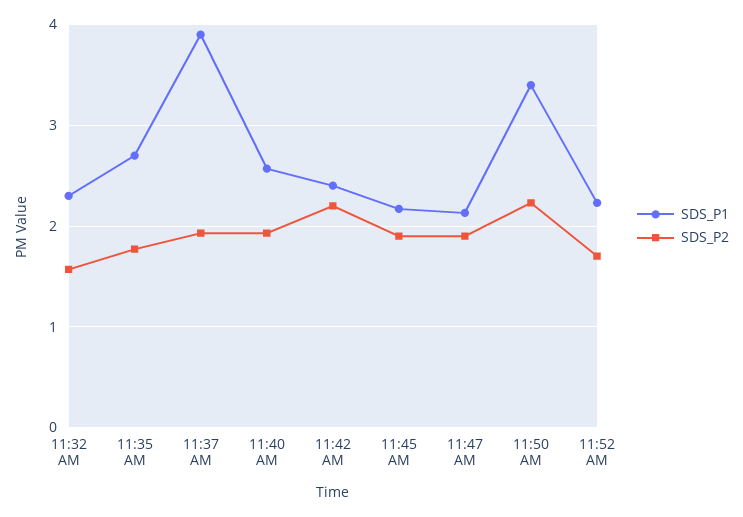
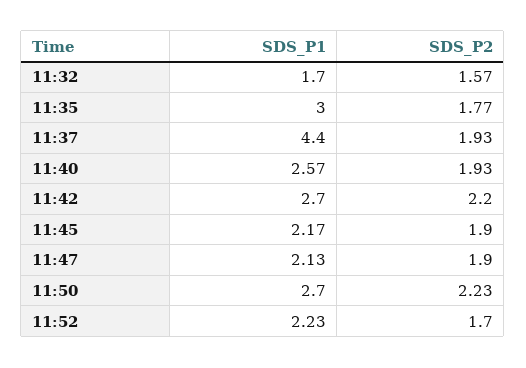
SDS_P1, 11:32 AM: 2.3 -> 1.7
SDS_P1, 11:35 AM: 2.7 -> 3
SDS_P1, 11:37 AM: 3.9 -> 4.4
SDS_P1, 11:42 AM: 2.4 -> 2.7
SDS_P1, 11:50 AM: 3.4 -> 2.7

